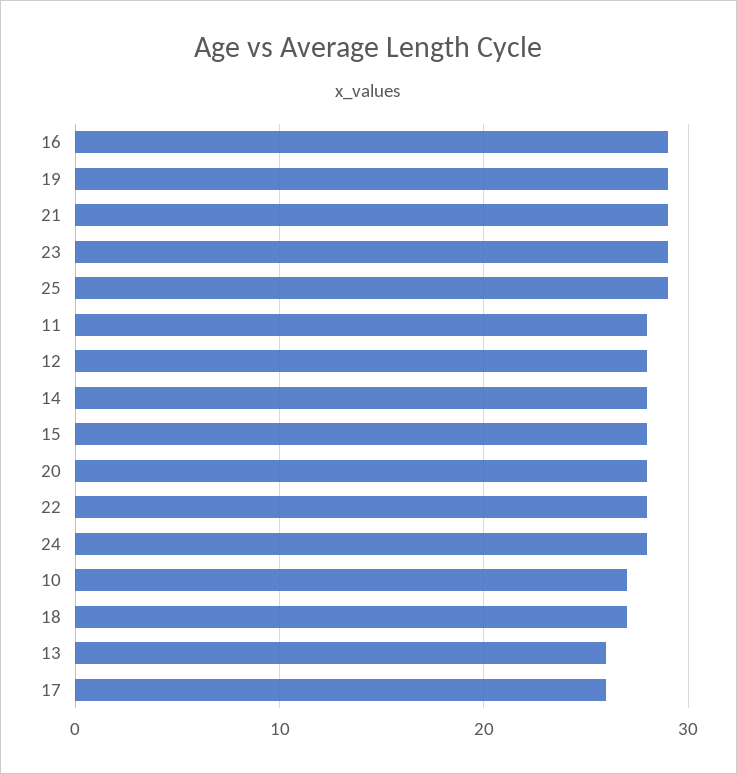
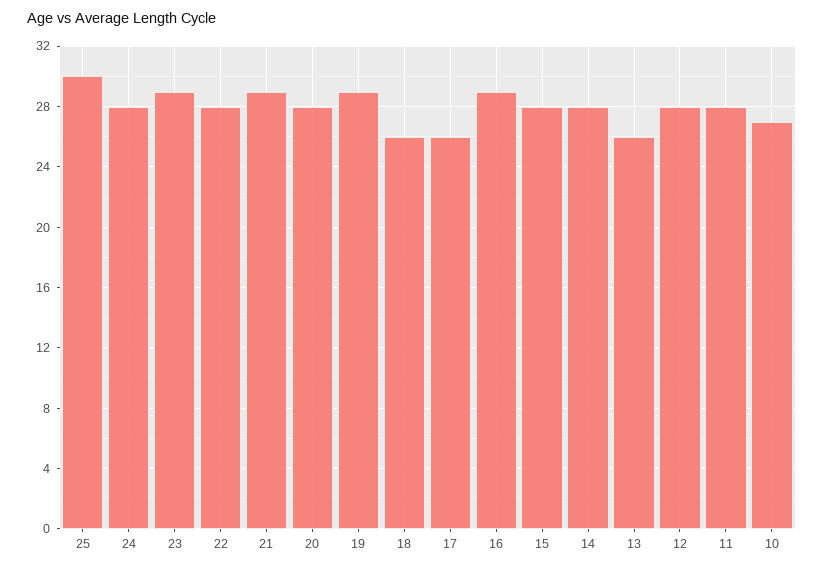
25: 29 -> 30
18: 27 -> 26

